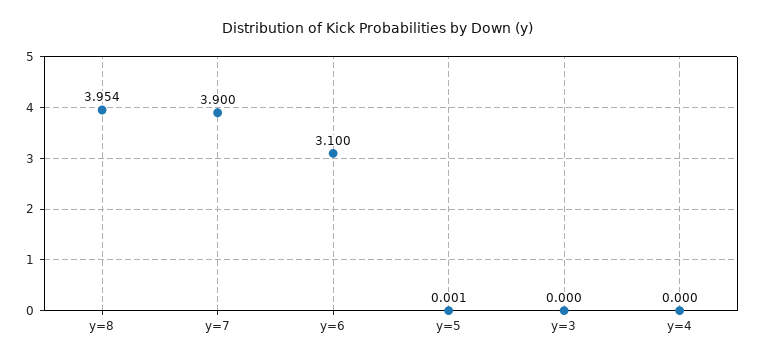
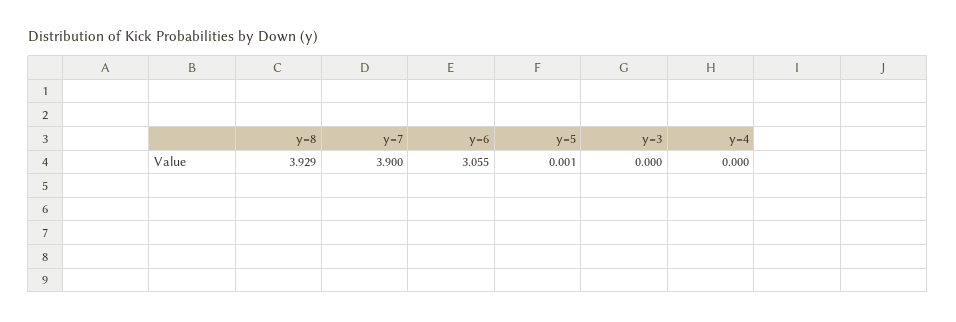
y=8: 3.954 -> 3.929
y=6: 3.1 -> 3.055

